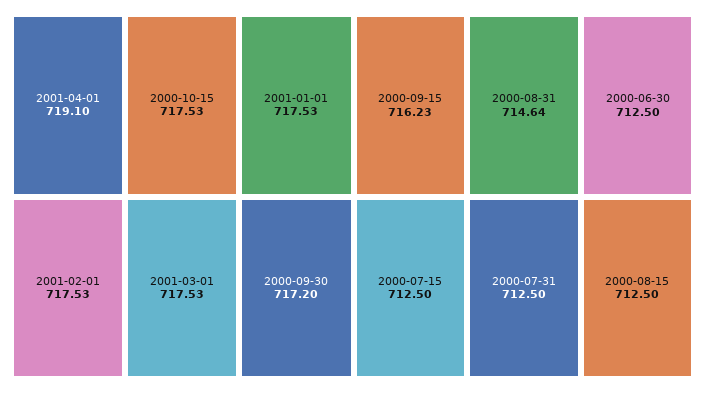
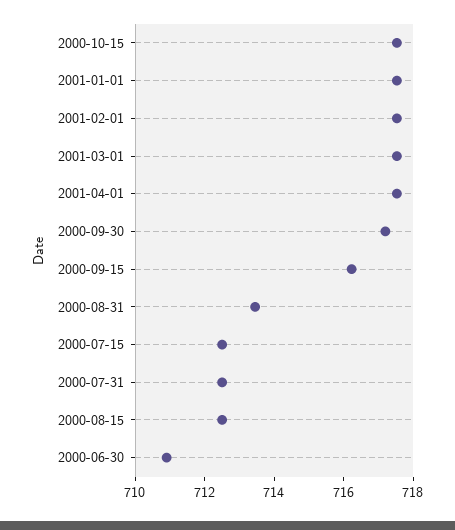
2001-04-01: 719.1 -> 717.5
2000-08-31: 714.64 -> 713.5
2000-06-30: 712.5 -> 711

